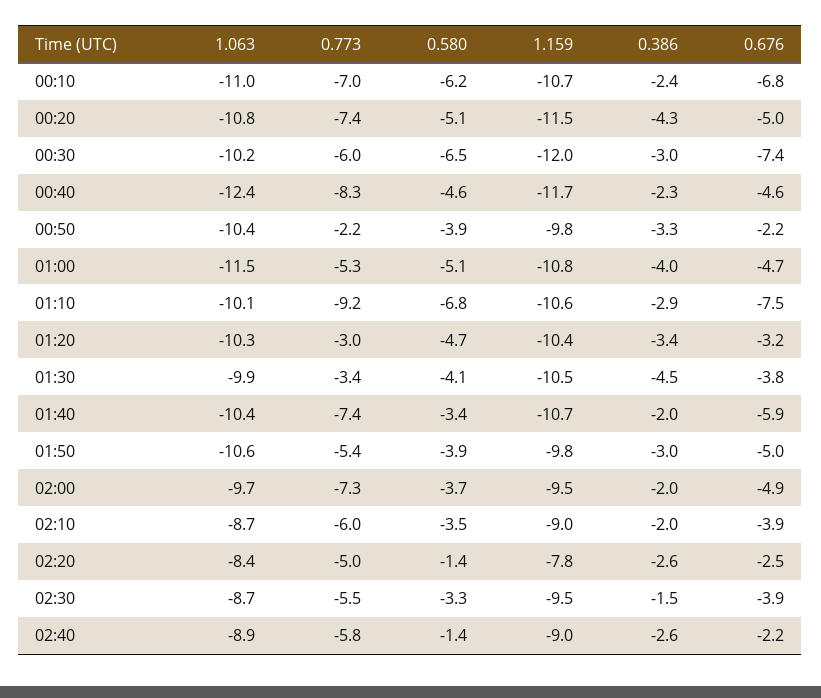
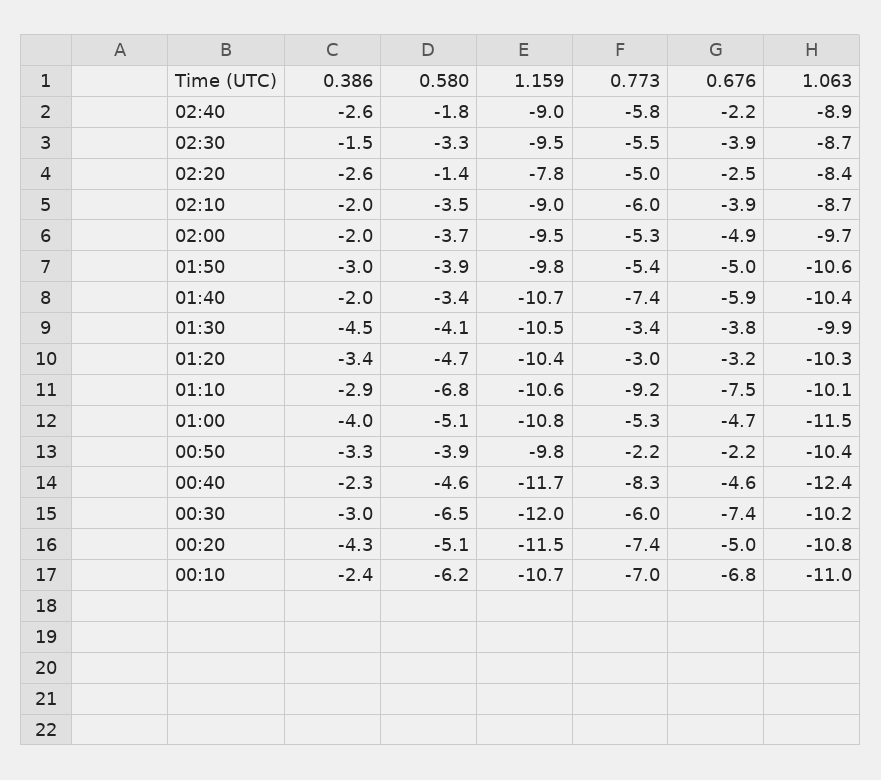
0.773, 02:00: -7.3 -> -5.3
0.580, 02:40: -1.4 -> -1.8

